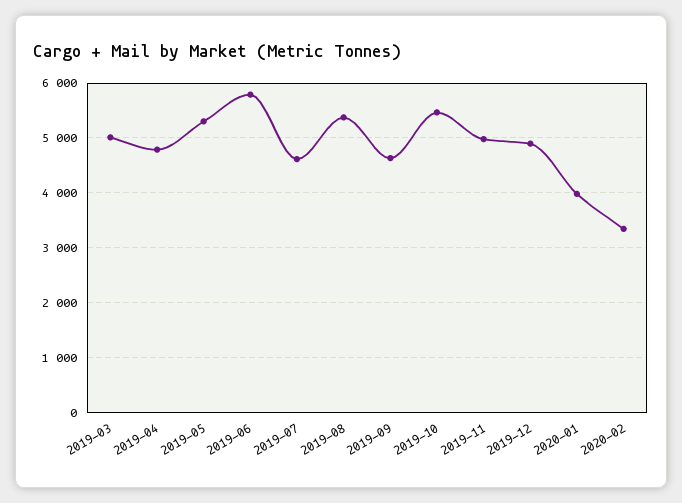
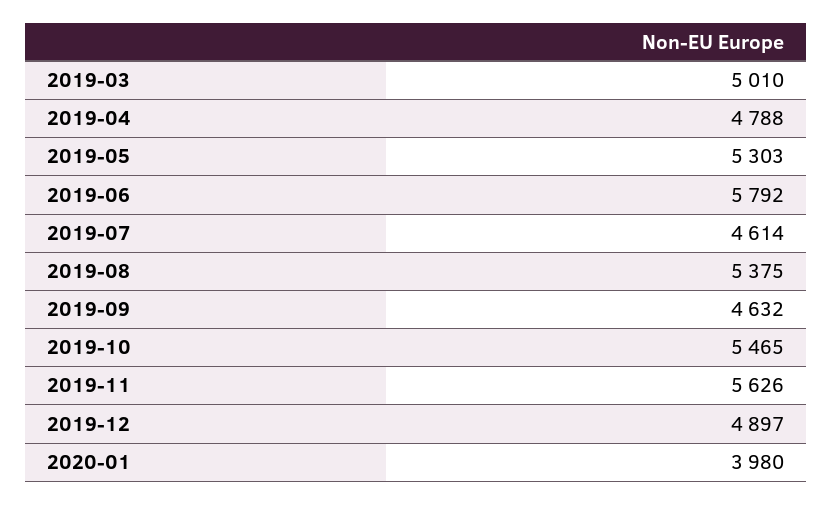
2019-11: 5000 -> 5626
2020-02: 3400 -> none

